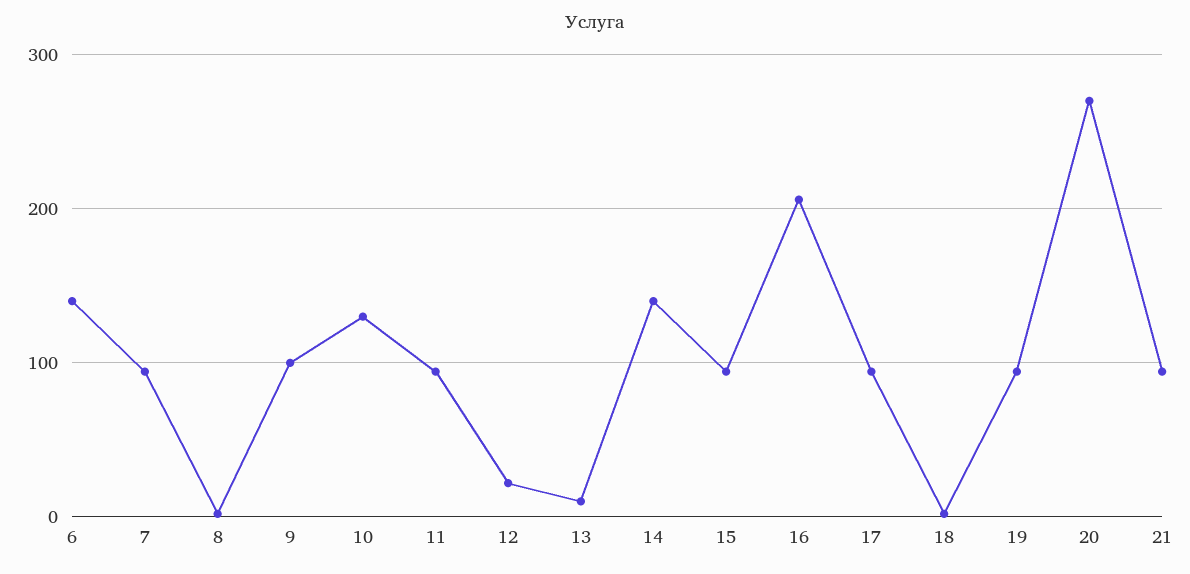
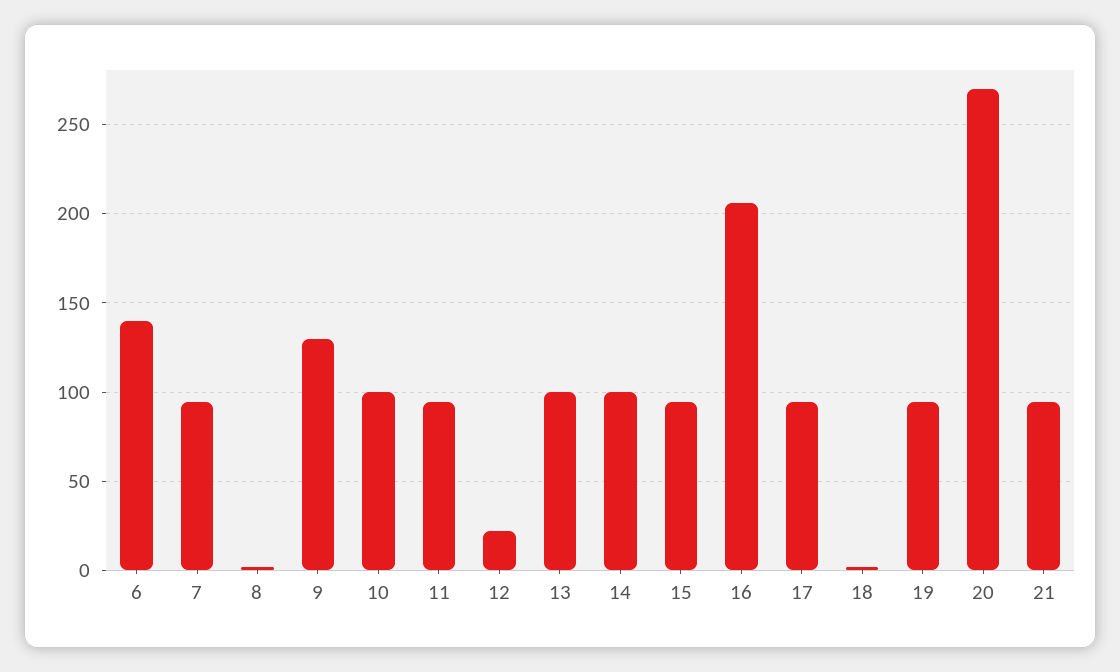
9: 100 -> 130
10: 130 -> 100
13: 10 -> 100
14: 140 -> 100

